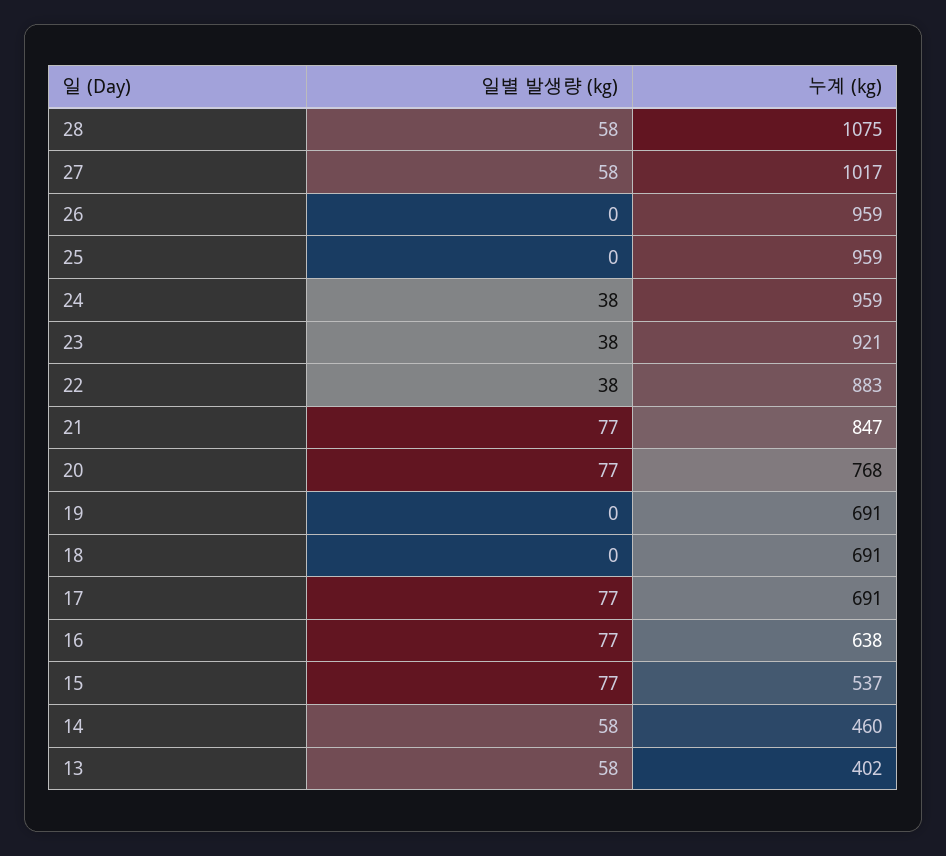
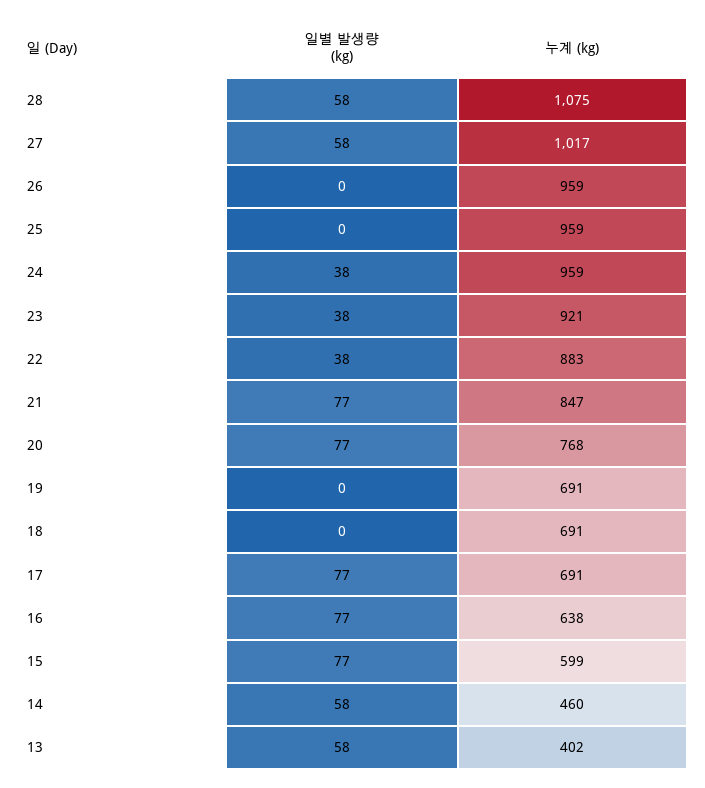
누계 (kg), 15: 537 -> 599

